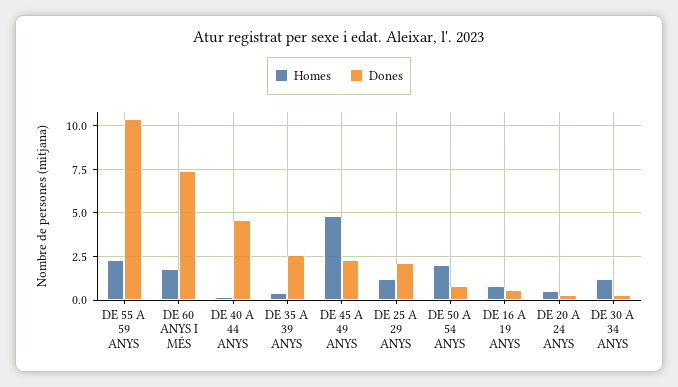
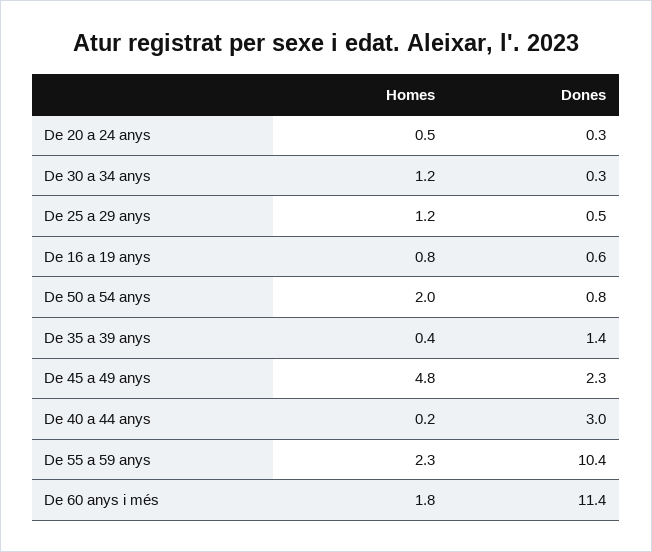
Dones, DE 60 ANYS I MÉS: 7.5 -> 11.4
Dones, DE 40 A 44 ANYS: 4.5 -> 3
Dones, DE 35 A 39 ANYS: 2.5 -> 1.4
Dones, DE 25 A 29 ANYS: 2 -> 0.5

